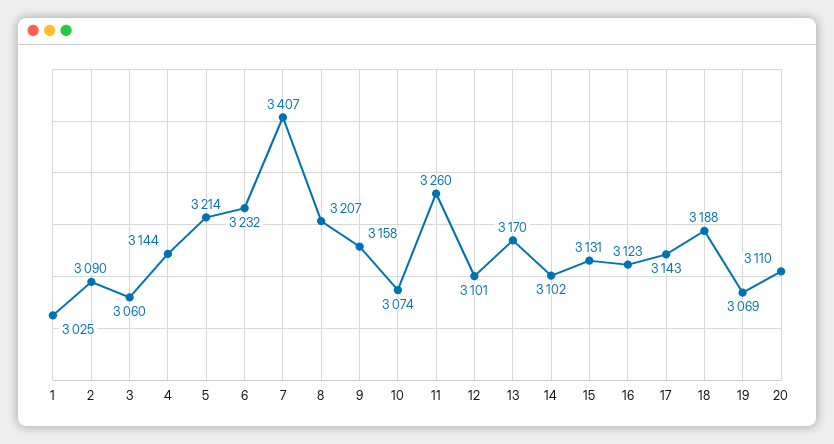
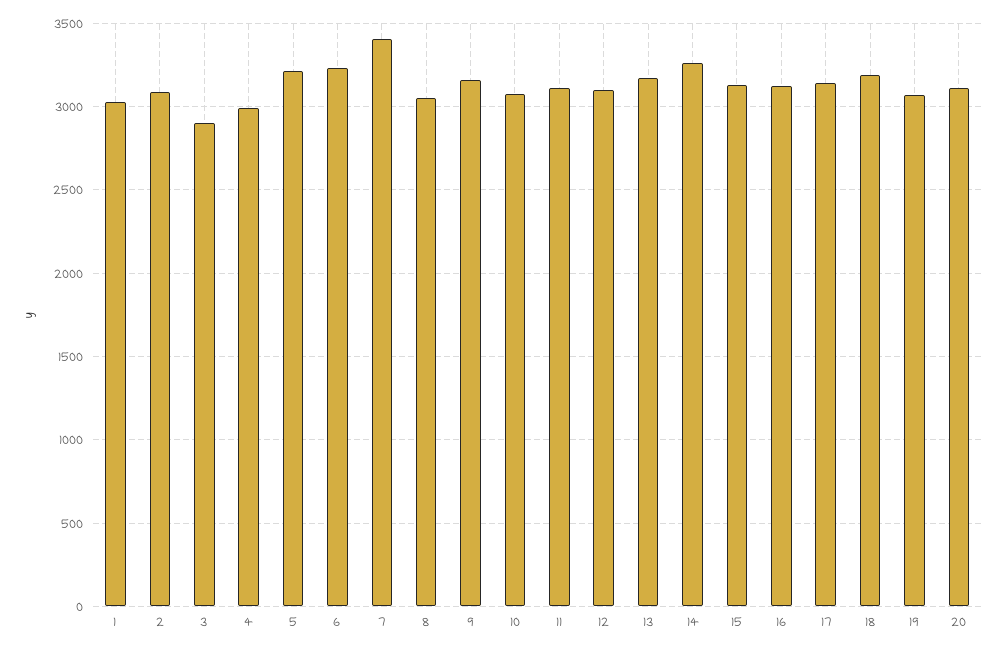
3: 3060 -> 2900
4: 3144 -> 3000
8: 3207 -> 3050
11: 3260 -> 3100
14: 3102 -> 3250

